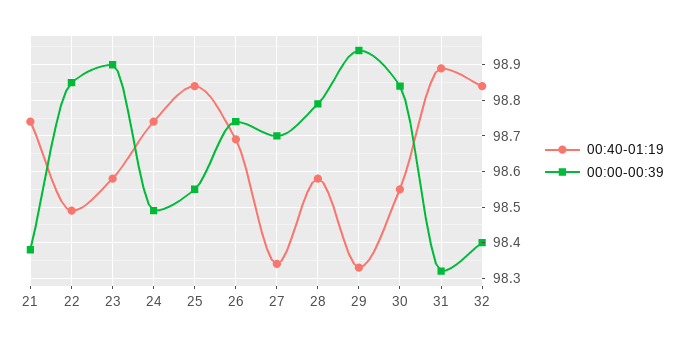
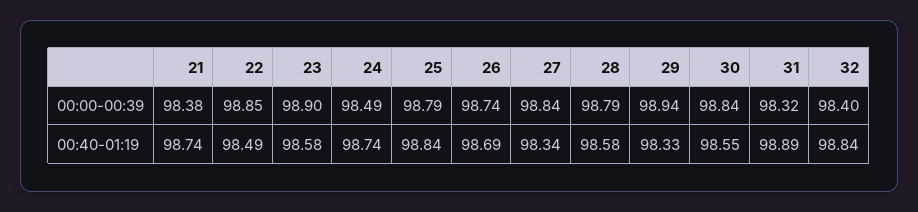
00:00-00:39, 25: 98.55 -> 98.79
00:00-00:39, 27: 98.7 -> 98.84

